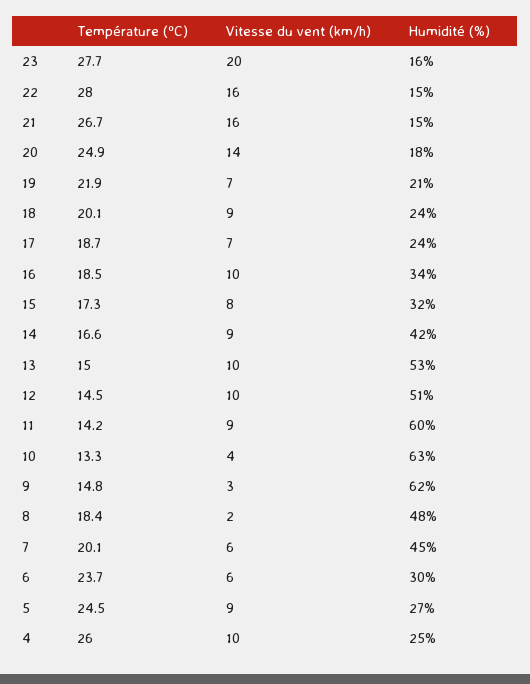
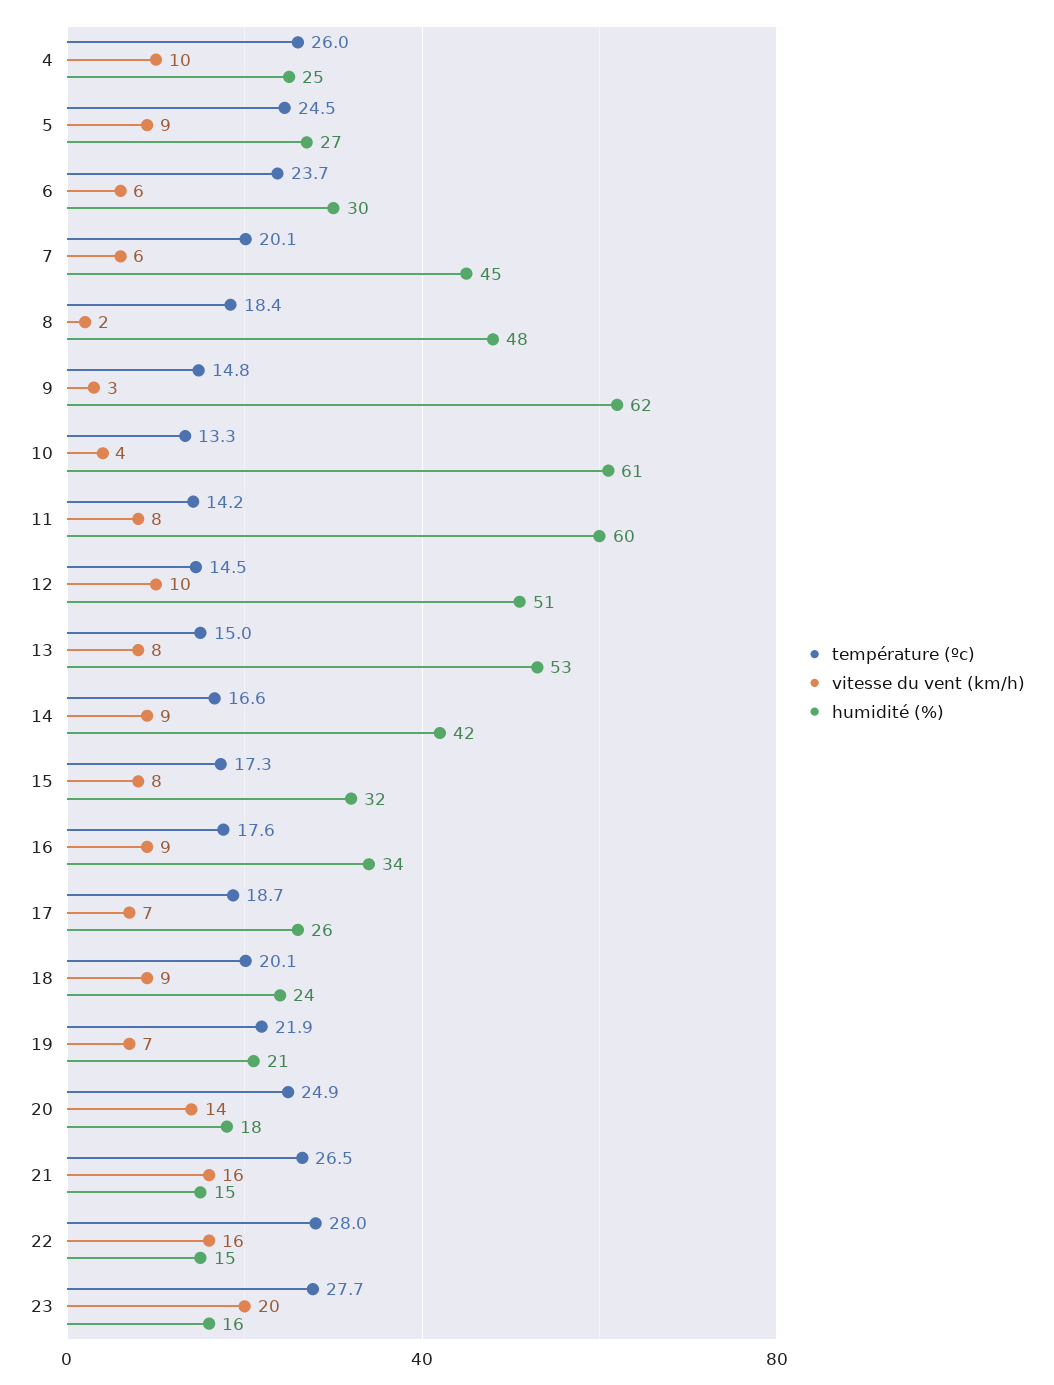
Température (ºC), 21: 26.7 -> 26.5
Humidité (%), 17: 24 -> 26
Température (ºC), 16: 18.5 -> 17.6
Vitesse du vent (km/h), 16: 10 -> 9
Vitesse du vent (km/h), 13: 10 -> 8
Vitesse du vent (km/h), 11: 9 -> 8
Humidité (%), 10: 63 -> 61

